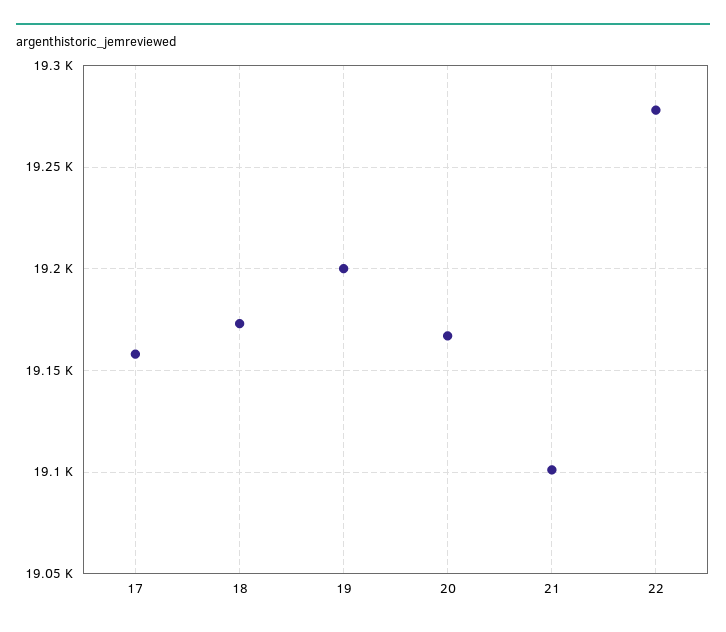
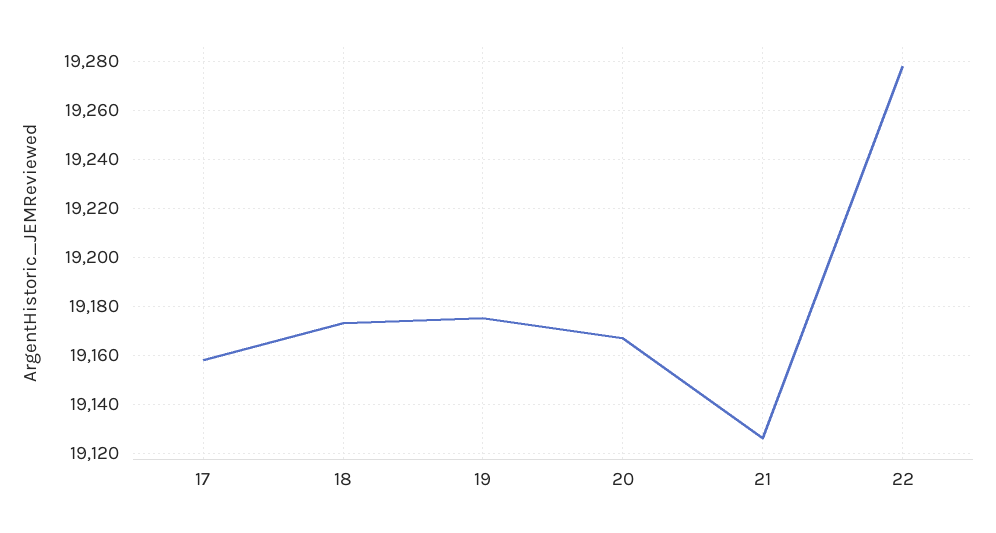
19: 19200 -> 19175
21: 19100 -> 19125

